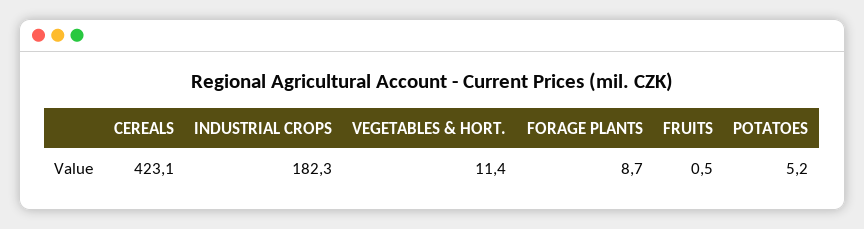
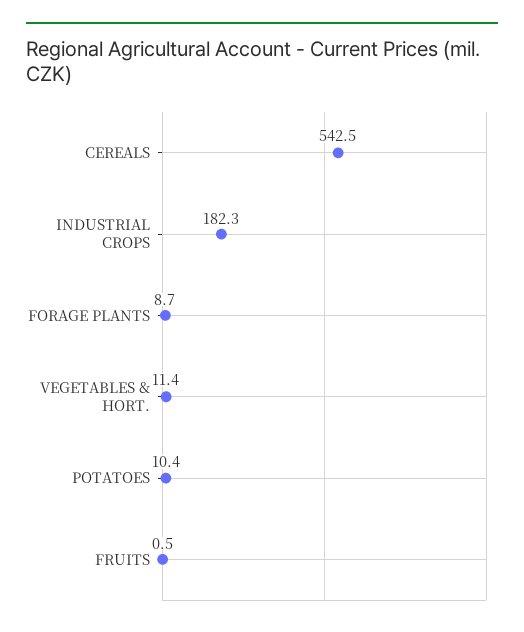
CEREALS: 423.1 -> 542.5
POTATOES: 5.2 -> 10.4

